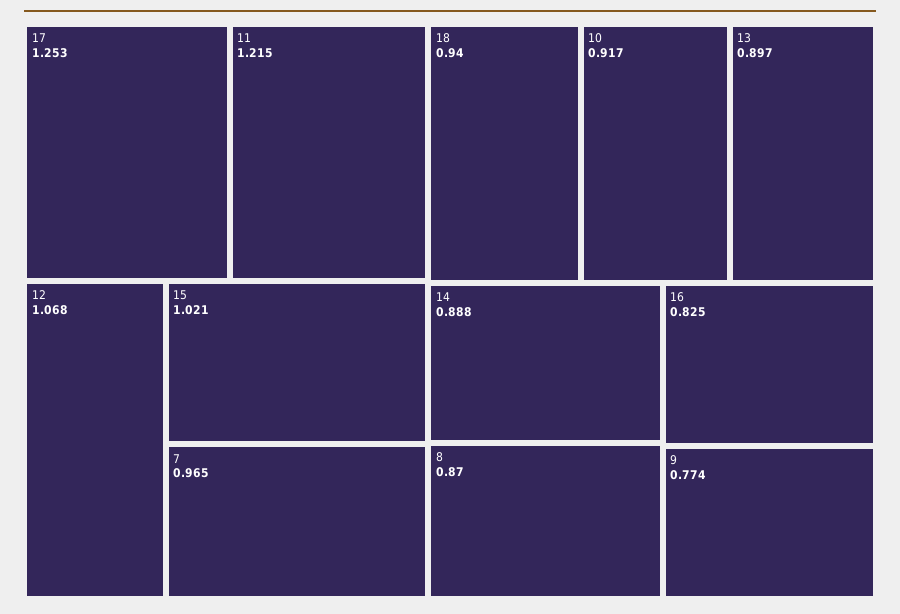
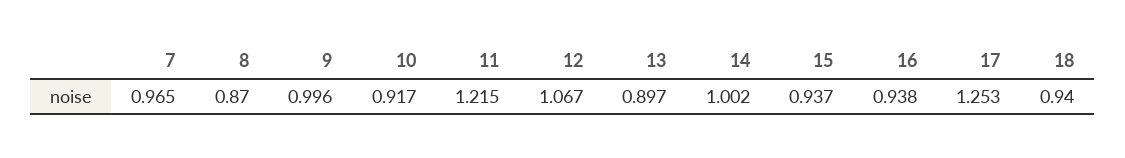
12: 1.068 -> 1.067
15: 1.021 -> 0.937
14: 0.888 -> 1.002
16: 0.825 -> 0.938
9: 0.774 -> 0.996

